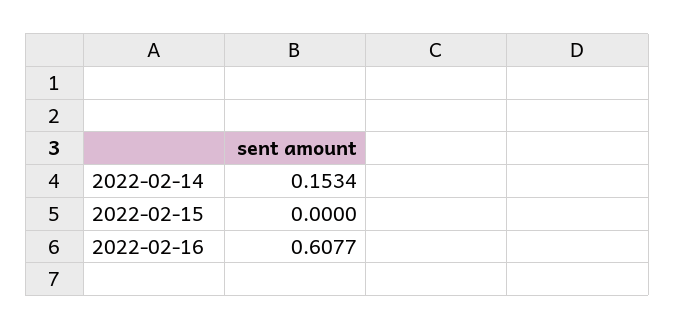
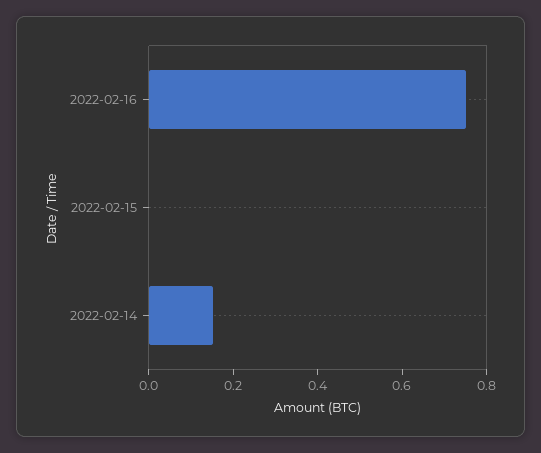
2022-02-16: 0.6077 -> 0.75

